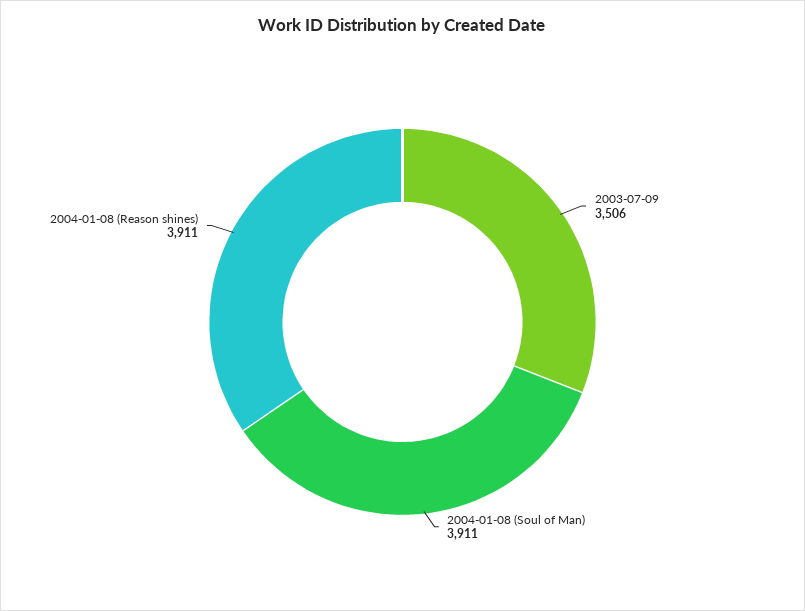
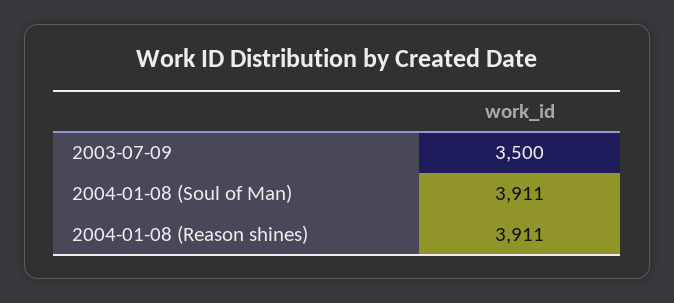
2003-07-09: 3506 -> 3500

